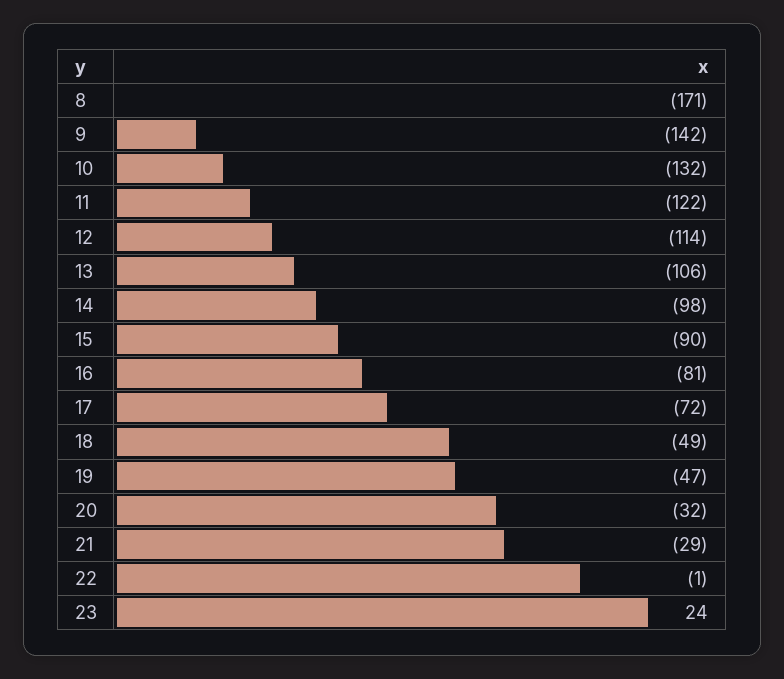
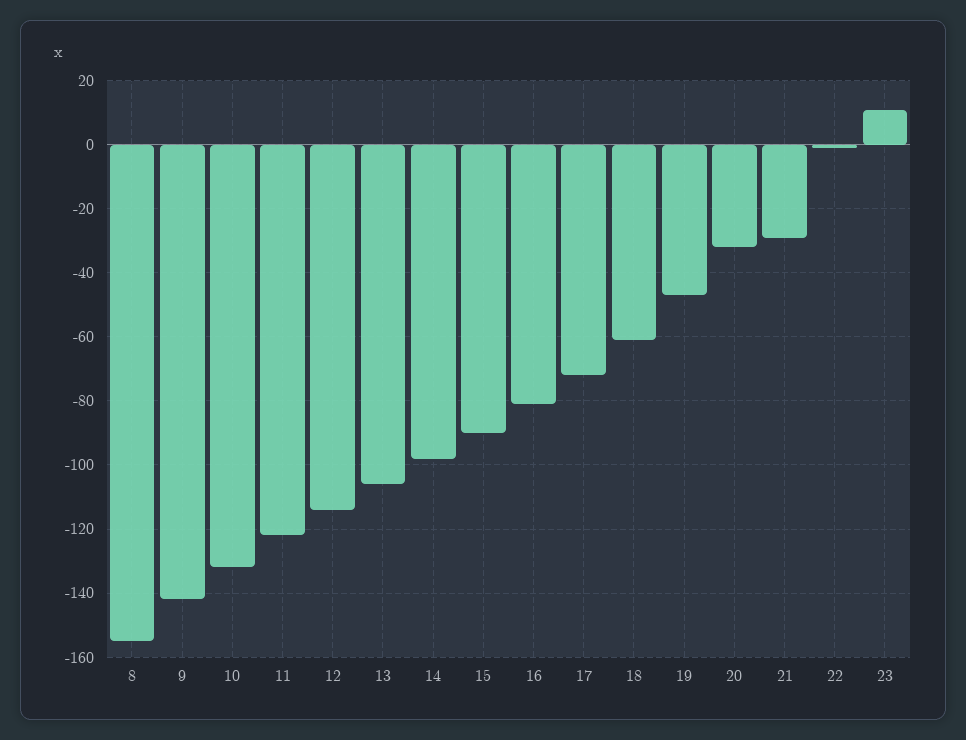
8: -171 -> -155
18: -49 -> -60
23: 24 -> 10

